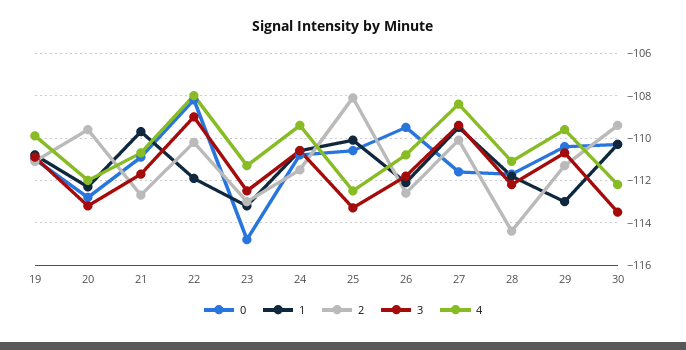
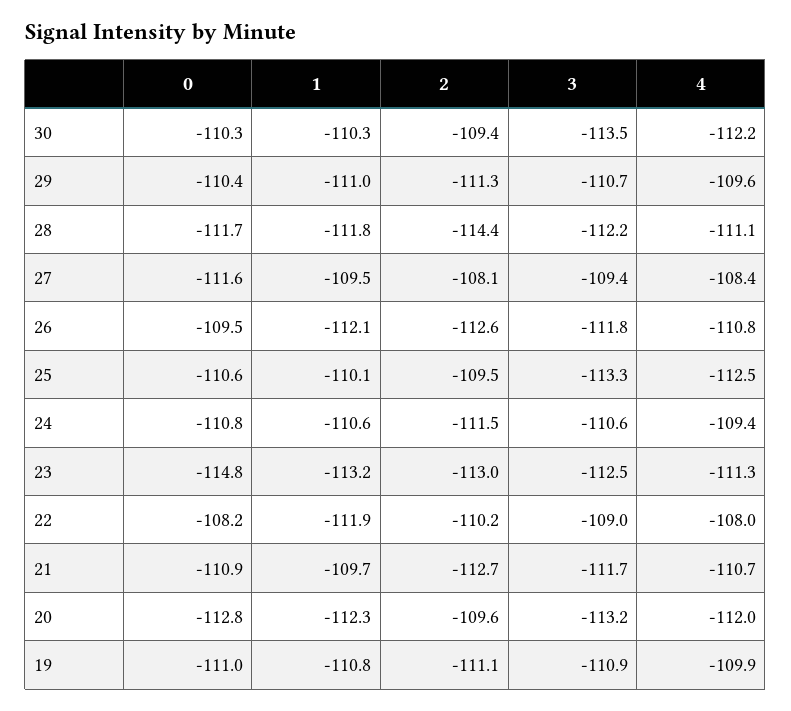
2, 25: -108 -> -109.5
2, 27: -110 -> -108.1
1, 29: -113 -> -111

